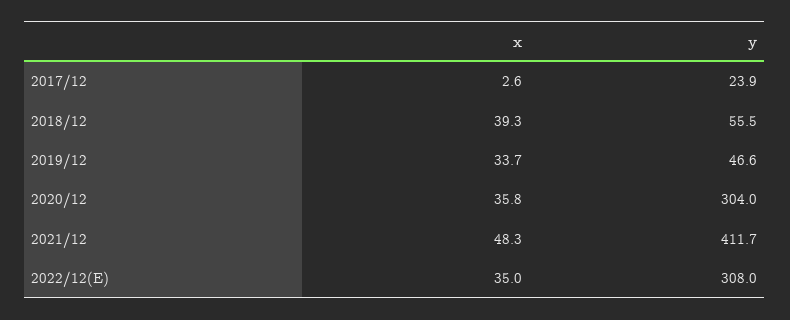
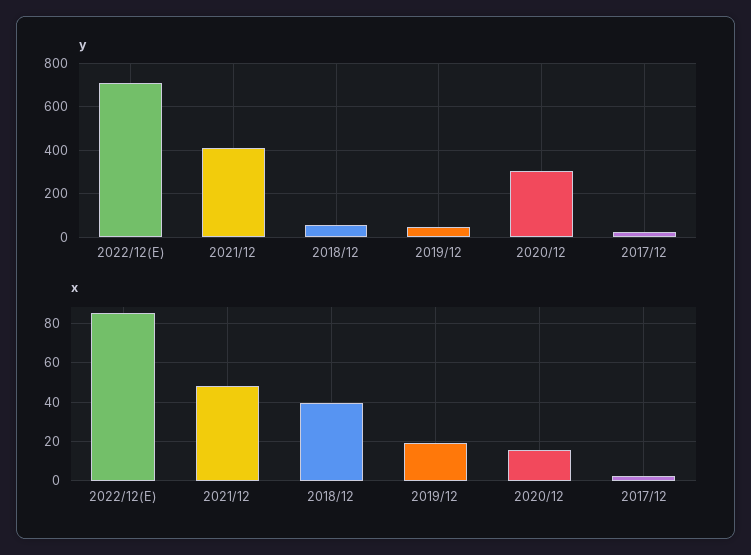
x, 2019/12: 33.7 -> 20
x, 2020/12: 35.8 -> 15
x, 2022/12(E): 35 -> 85
y, 2022/12(E): 308 -> 700

